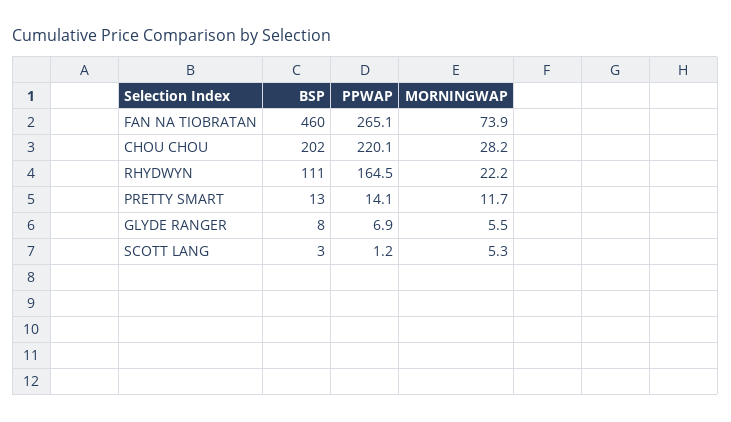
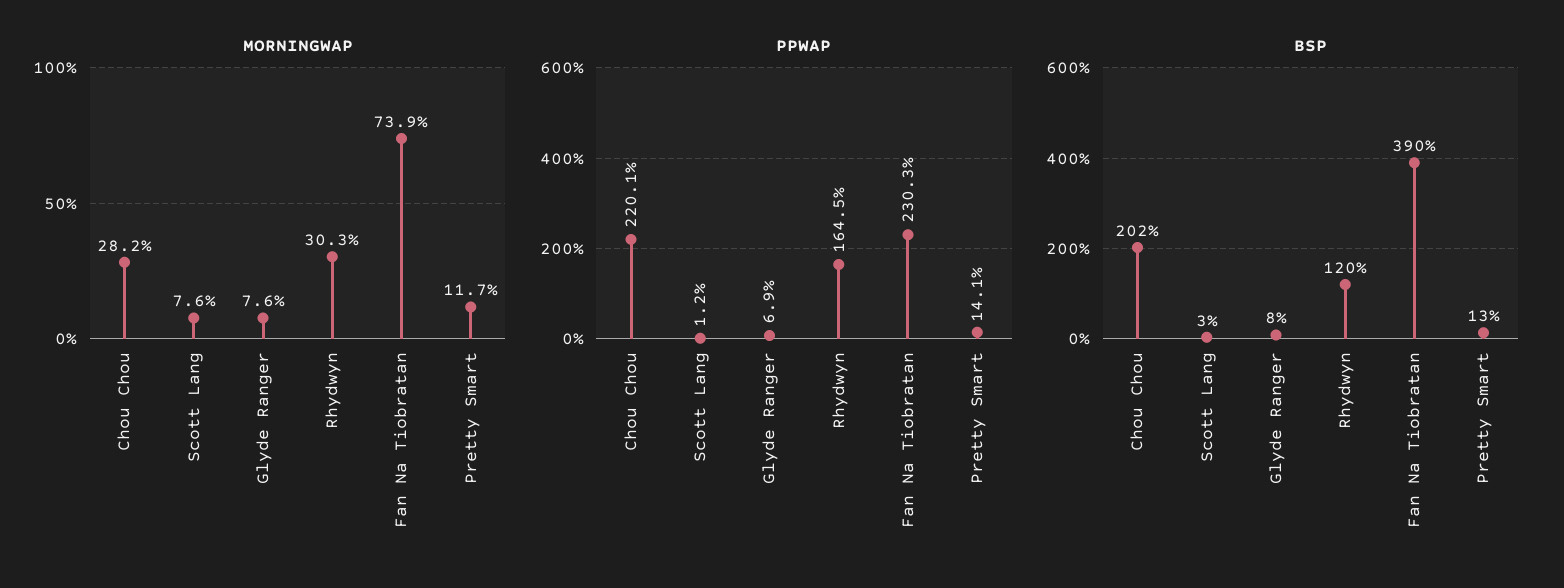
BSP, FAN NA TIOBRATAN: 460 -> 390
PPWAP, FAN NA TIOBRATAN: 265.1 -> 230.3
BSP, RHYDWYN: 111 -> 120
MORNINGWAP, RHYDWYN: 22.2 -> 30.3
MORNINGWAP, GLYDE RANGER: 5.5 -> 7.6
MORNINGWAP, SCOTT LANG: 5.3 -> 7.6

